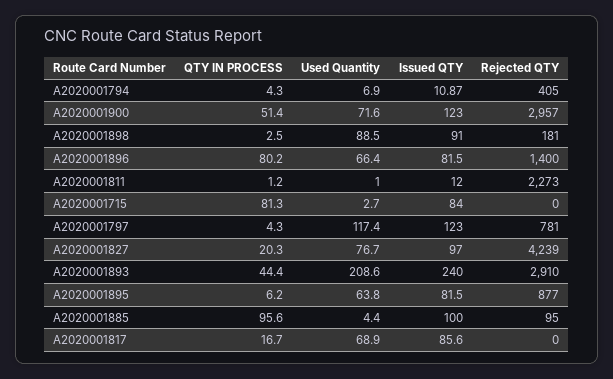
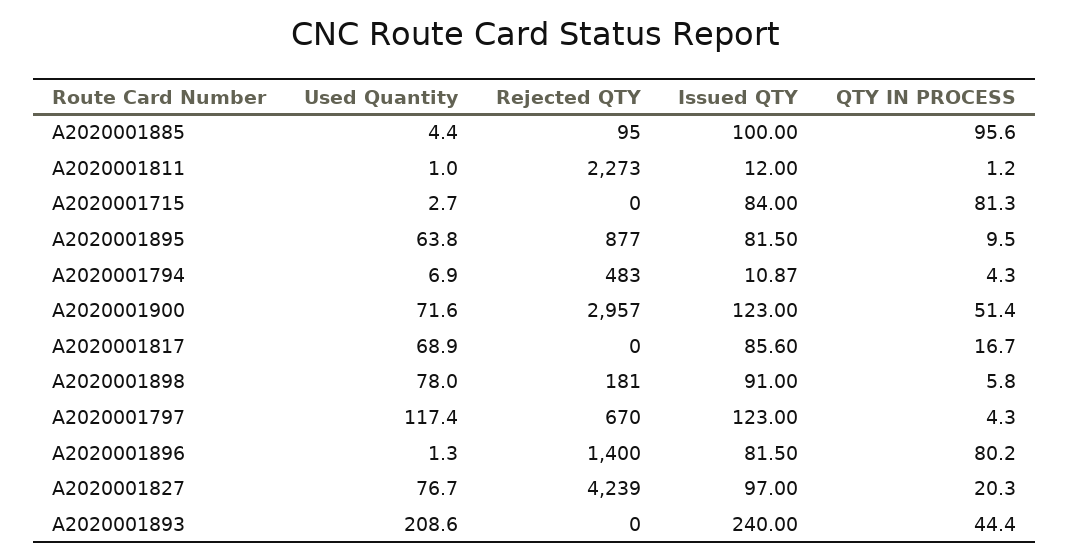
Rejected QTY, A2020001794: 405 -> 483
QTY IN PROCESS, A2020001898: 2.5 -> 5.8
Used Quantity, A2020001898: 88.5 -> 78
Used Quantity, A2020001896: 66.4 -> 1.3
Rejected QTY, A2020001797: 781 -> 670
Rejected QTY, A2020001893: 2910 -> 0
QTY IN PROCESS, A2020001895: 6.2 -> 9.5

